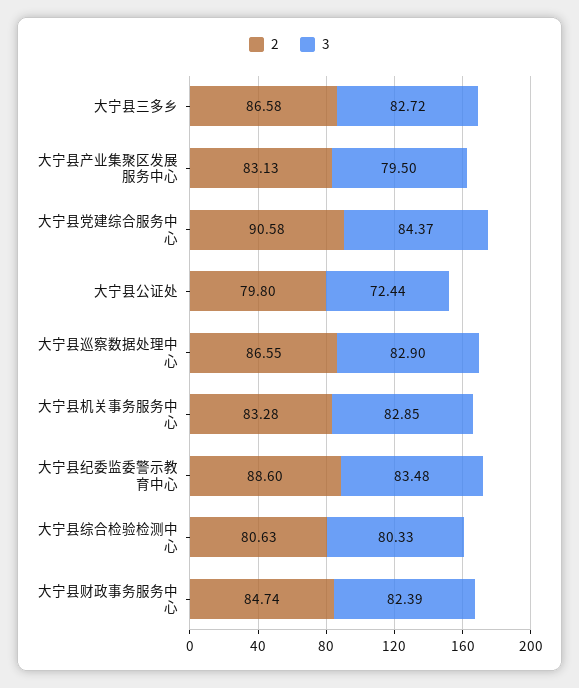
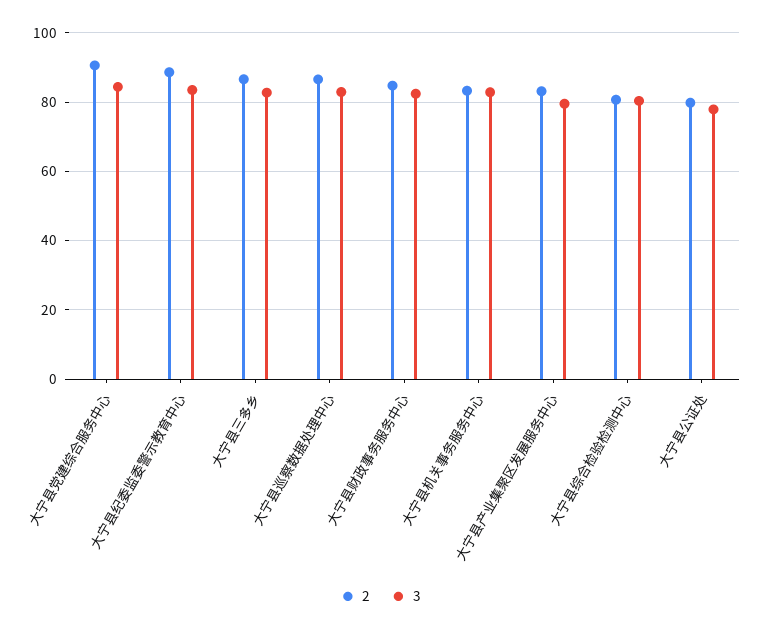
3, 大宁县公证处: 72.44 -> 78

